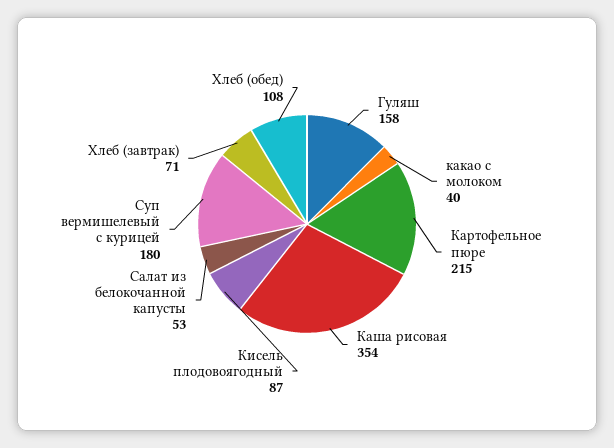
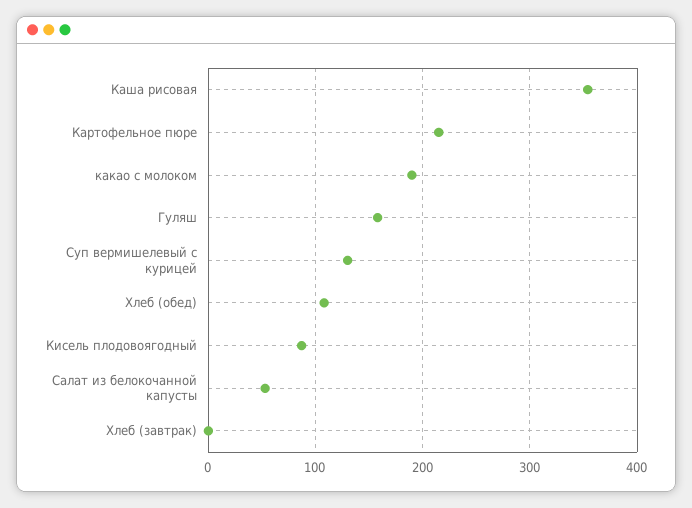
какао с молоком: 40 -> 190
Суп вермишелевый с курицей: 180 -> 130
Хлеб (завтрак): 71 -> 0

